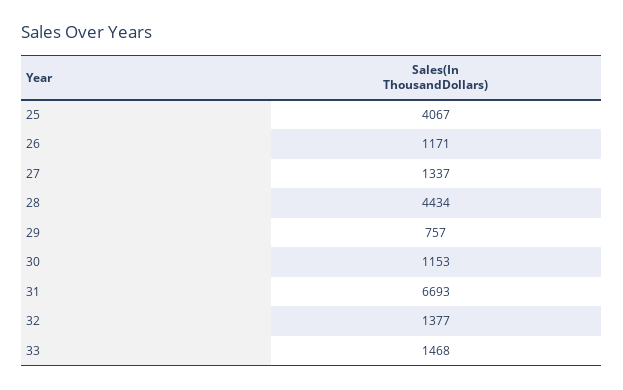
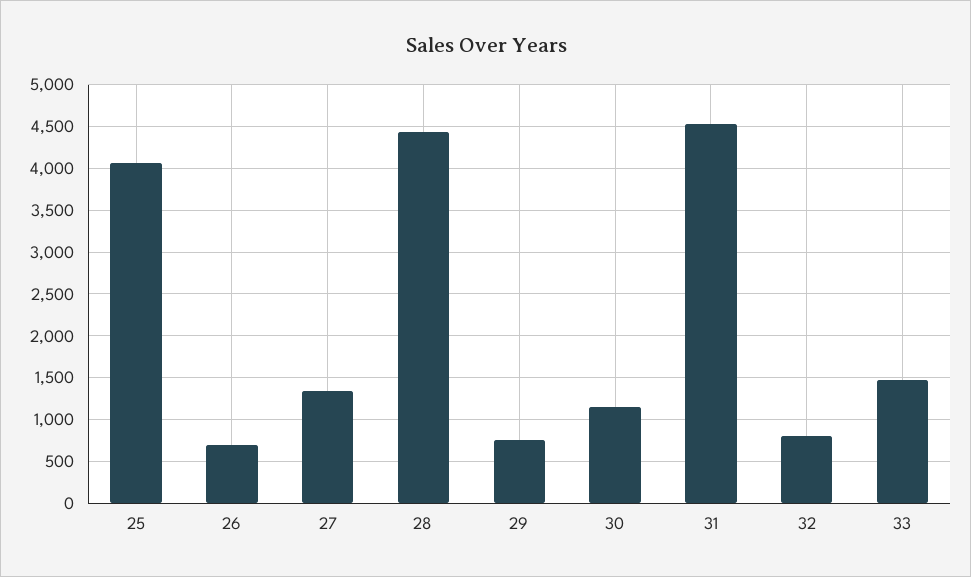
26: 1171 -> 700
31: 6693 -> 4500
32: 1377 -> 800

